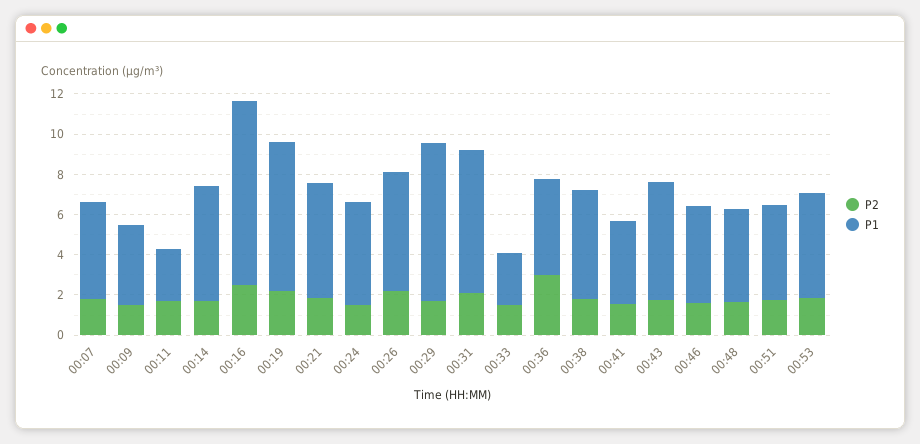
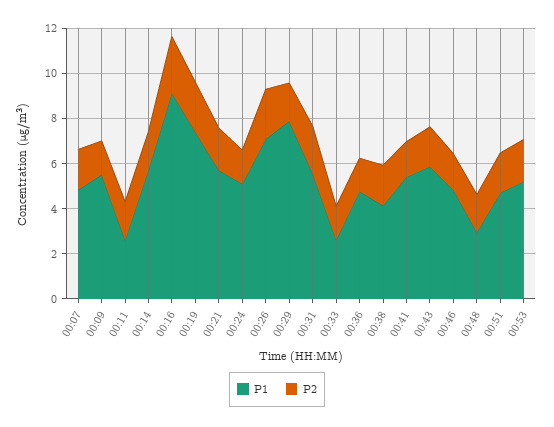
P1, 00:09: 4 -> 5.5
P1, 00:26: 6 -> 7
P1, 00:31: 7 -> 5.5
P2, 00:36: 3 -> 1.5
P1, 00:38: 5.5 -> 4
P1, 00:41: 4 -> 5.5
P1, 00:48: 4.5 -> 3

